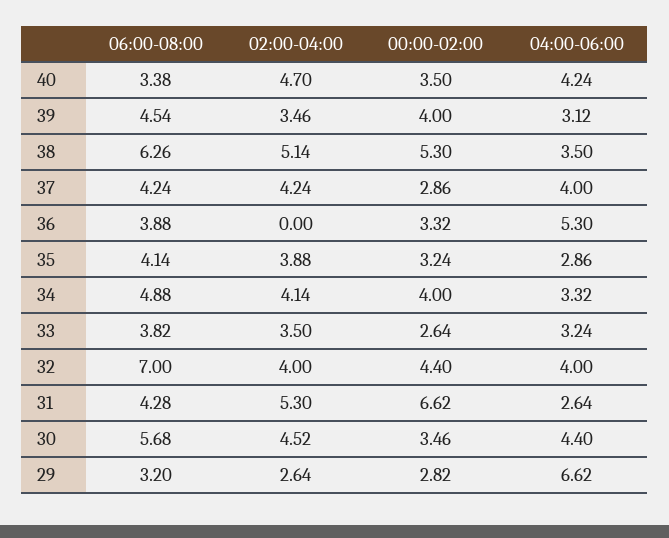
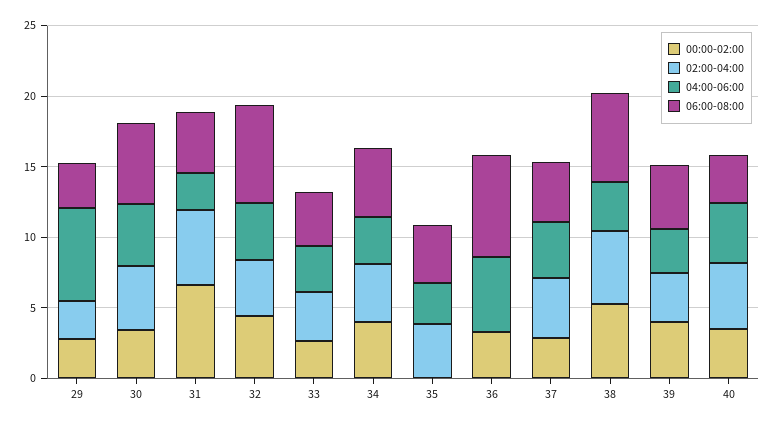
06:00-08:00, 36: 3.88 -> 7
00:00-02:00, 35: 3.24 -> 0

